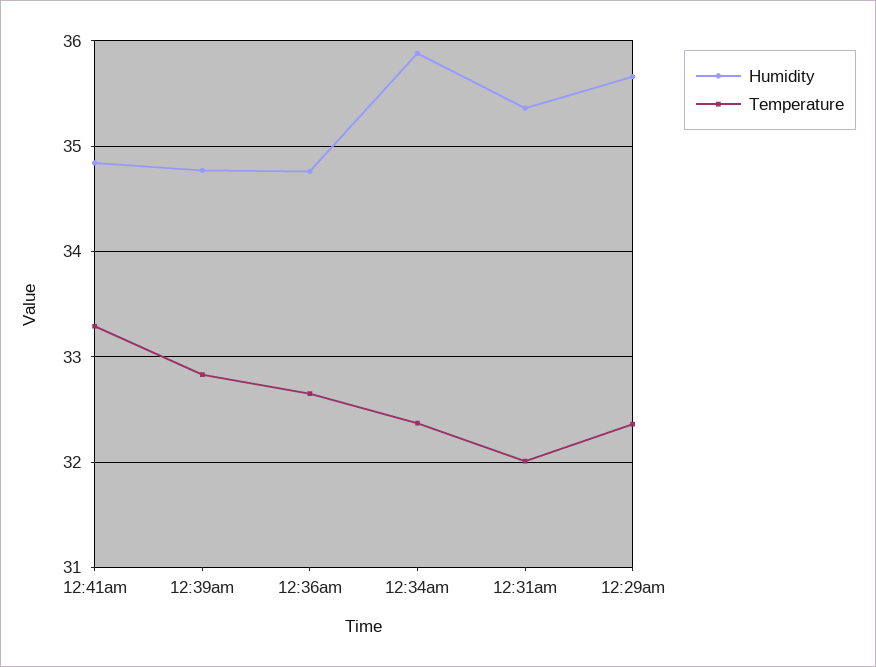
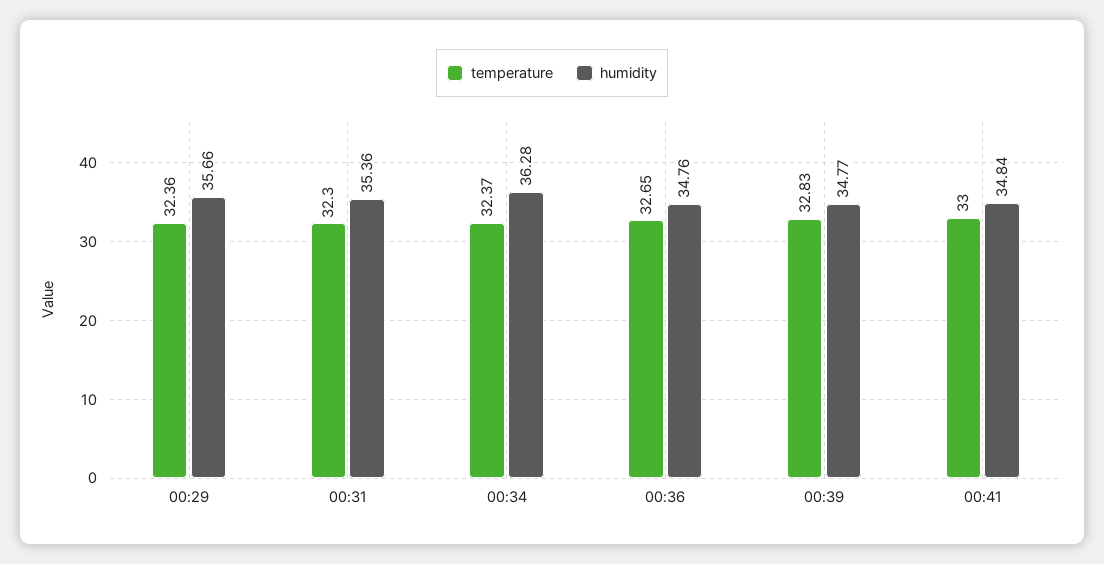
Temperature, 12:41am: 33.3 -> 33
Humidity, 12:34am: 35.9 -> 36.28
Temperature, 12:31am: 32 -> 32.3

